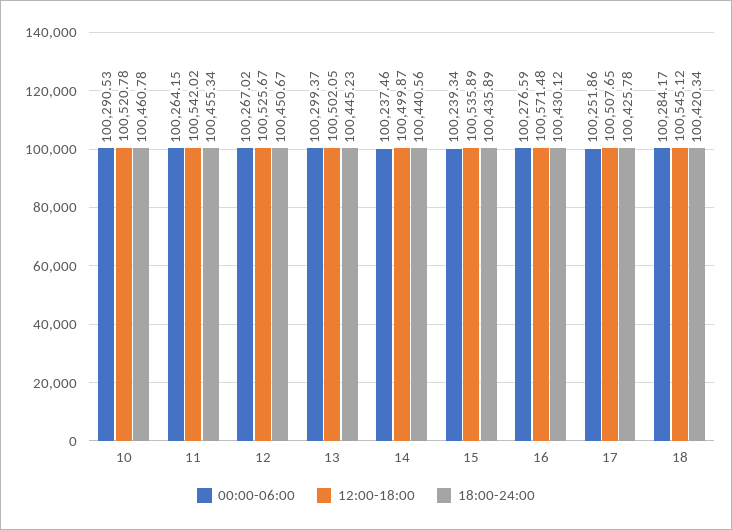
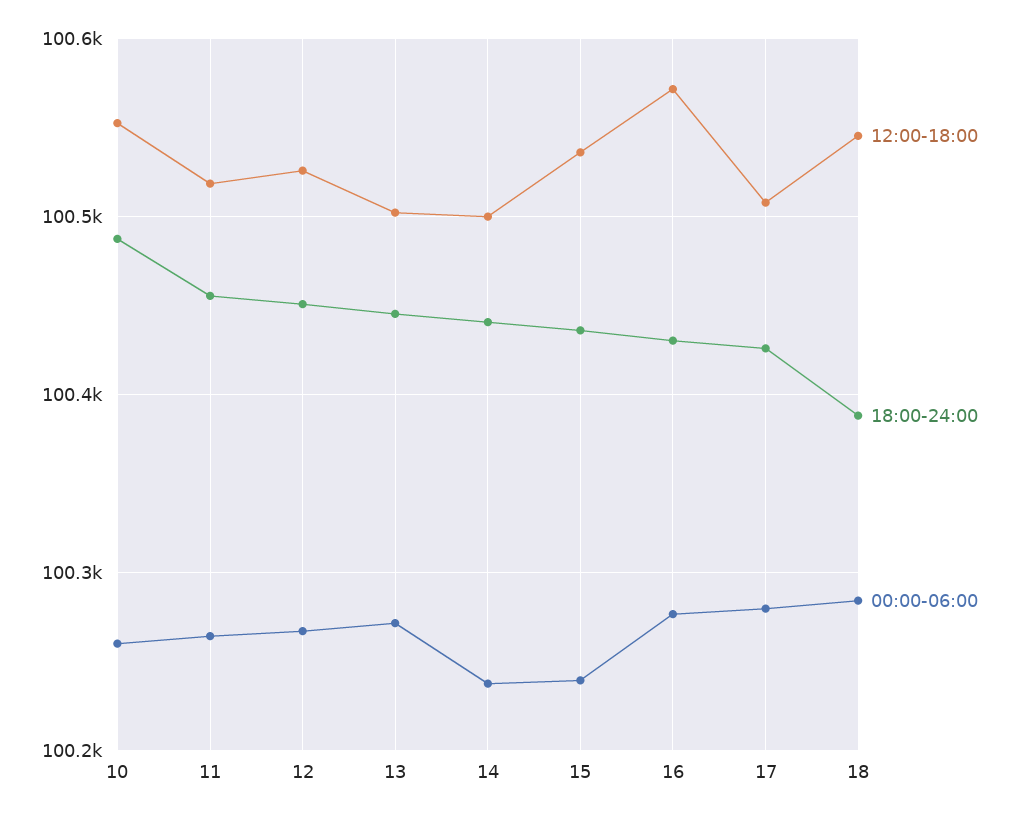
00:00-06:00, 10: 100290.53 -> 100260
12:00-18:00, 10: 100520.78 -> 100550
18:00-24:00, 10: 100460.78 -> 100490
12:00-18:00, 11: 100542.02 -> 100520
00:00-06:00, 13: 100299.37 -> 100270
00:00-06:00, 17: 100251.86 -> 100280
18:00-24:00, 18: 100420.34 -> 100390

